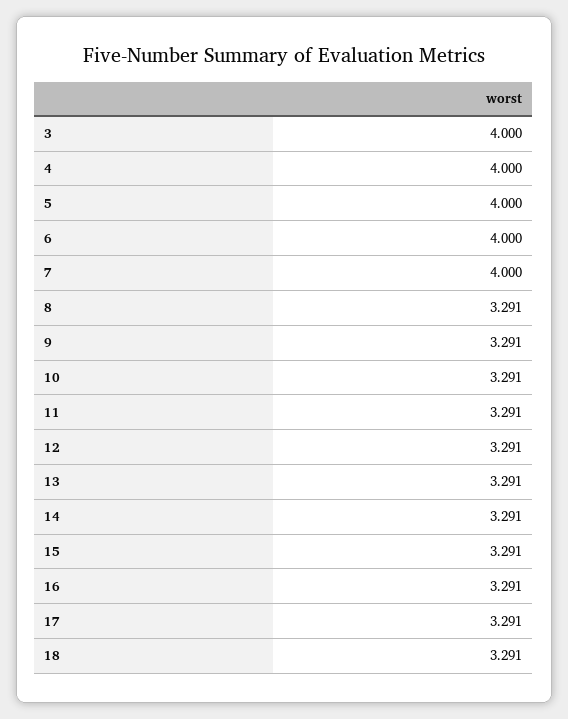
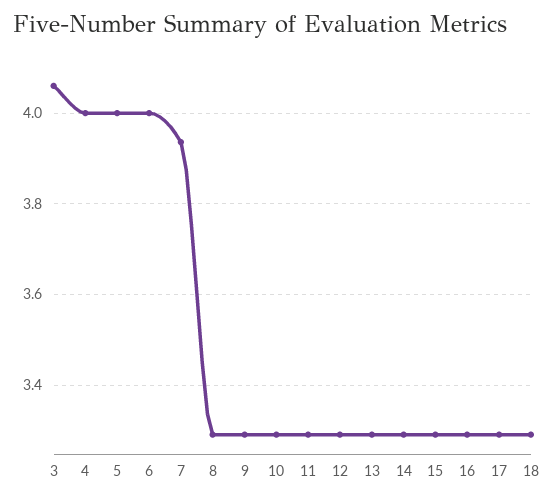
3: 4 -> 4.06
7: 4 -> 3.94

